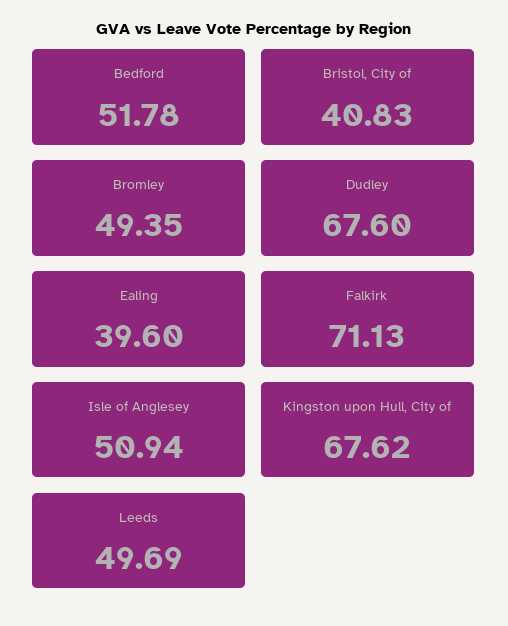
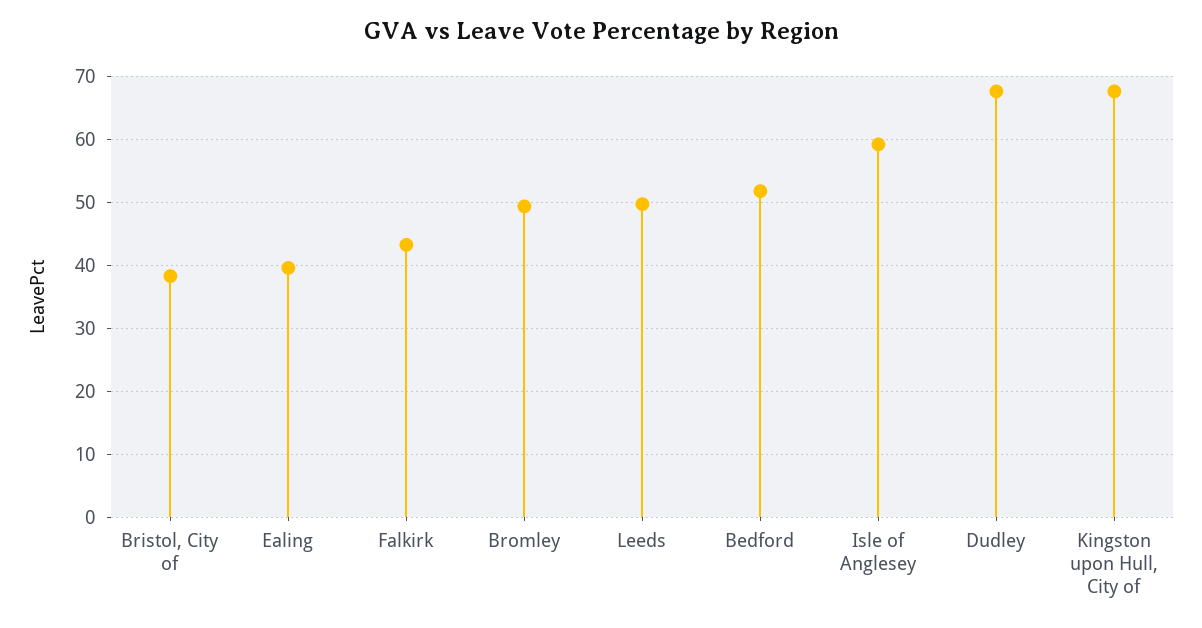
Bristol, City of: 40.83 -> 38
Falkirk: 71.13 -> 43
Isle of Anglesey: 50.94 -> 59

